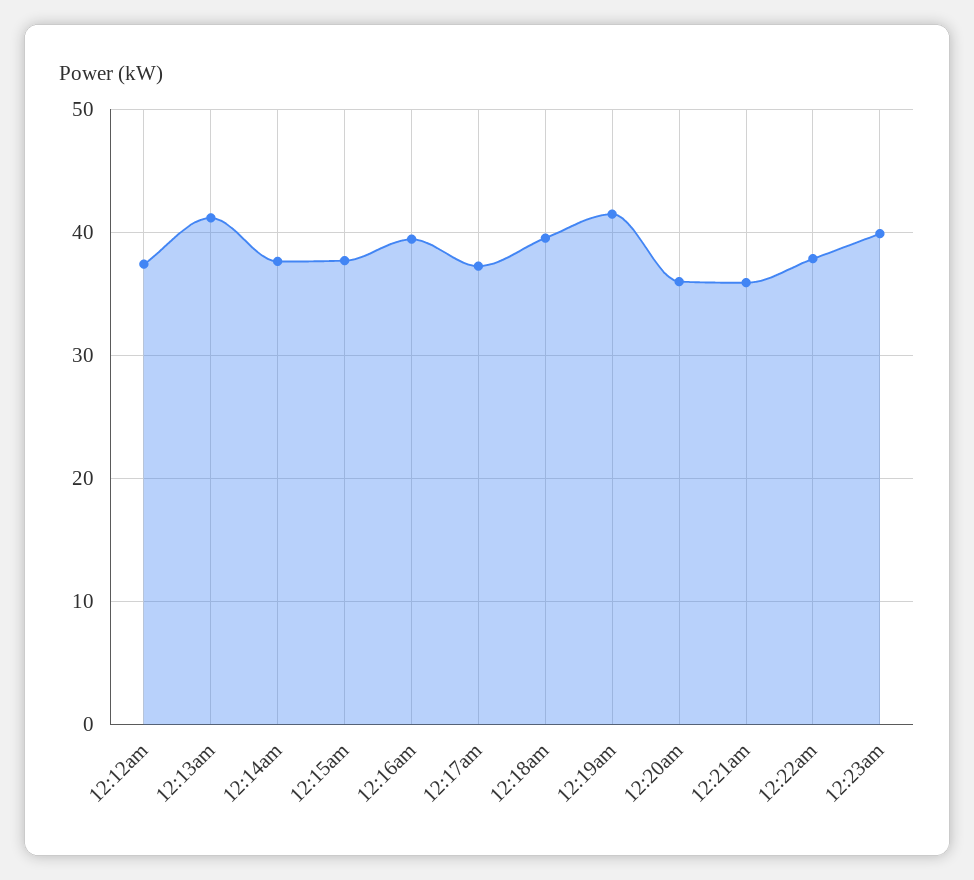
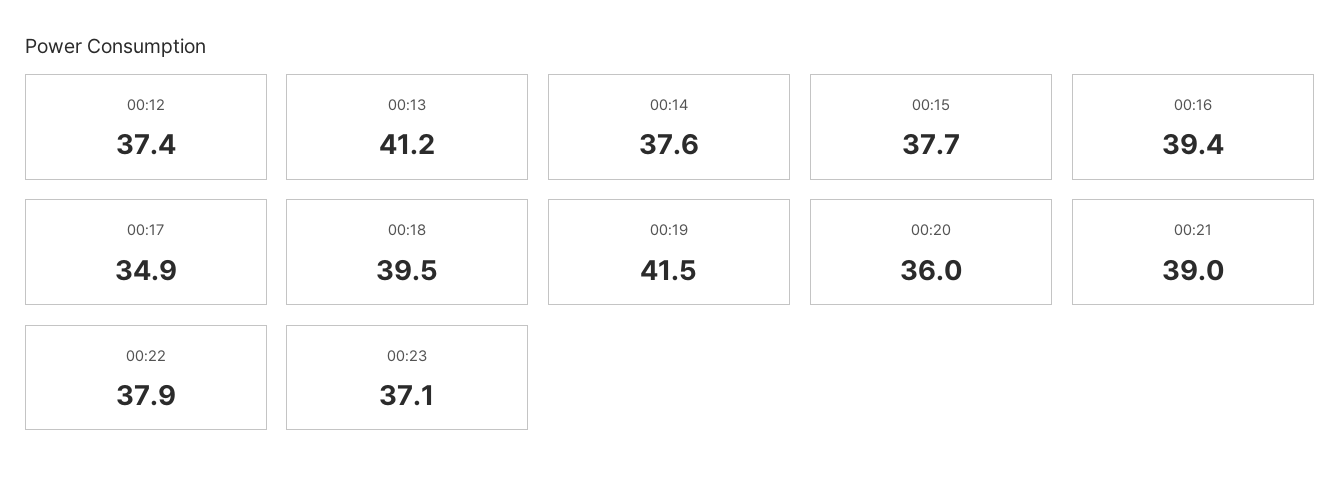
12:17am: 37 -> 34.9
12:21am: 36 -> 39
12:23am: 40 -> 37.1

